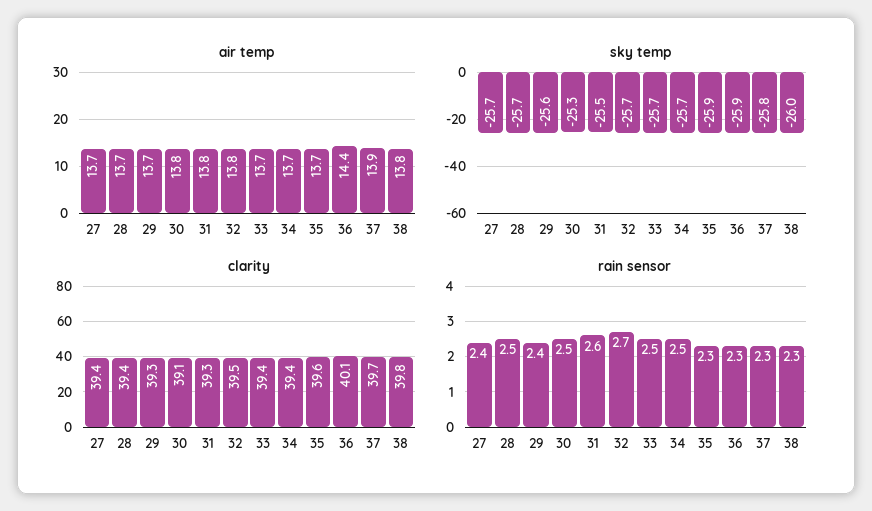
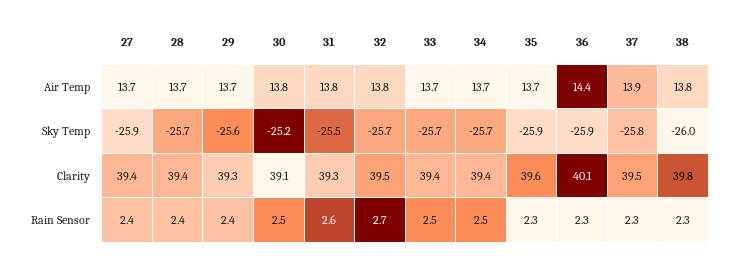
sky temp, 27: -25.7 -> -25.9
sky temp, 30: -25.3 -> -25.2
clarity, 37: 39.7 -> 39.5
rain sensor, 28: 2.5 -> 2.4

